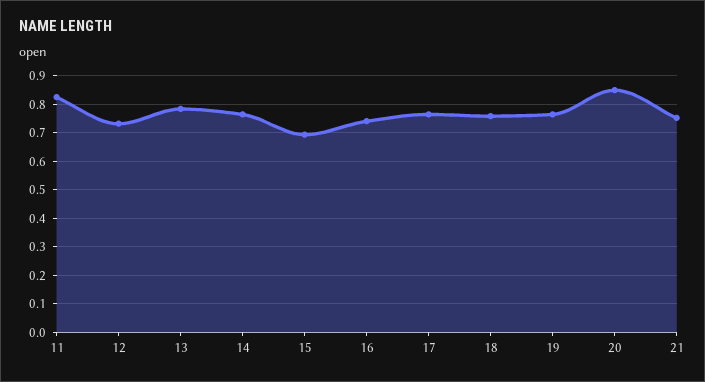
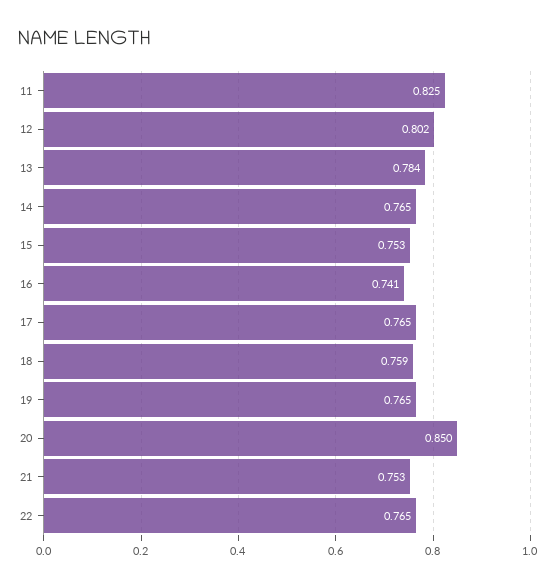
12: 0.725 -> 0.802
15: 0.7 -> 0.753
22: none -> 0.765

